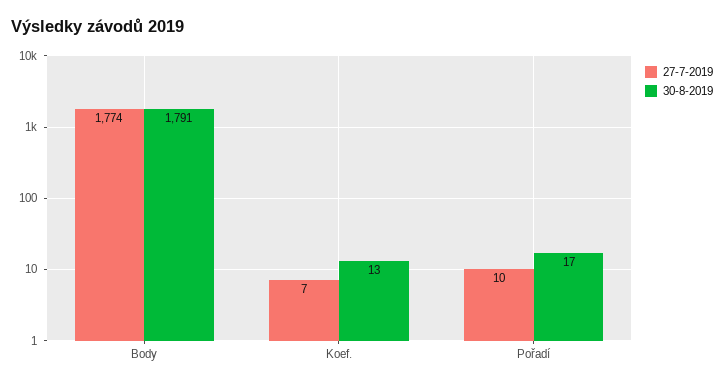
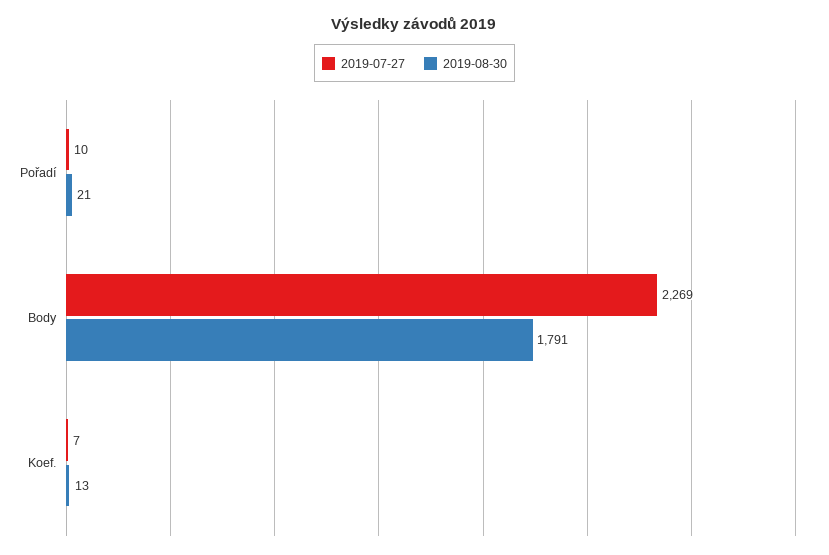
27-7-2019, Body: 1774 -> 2269
30-8-2019, Pořadí: 17 -> 21

